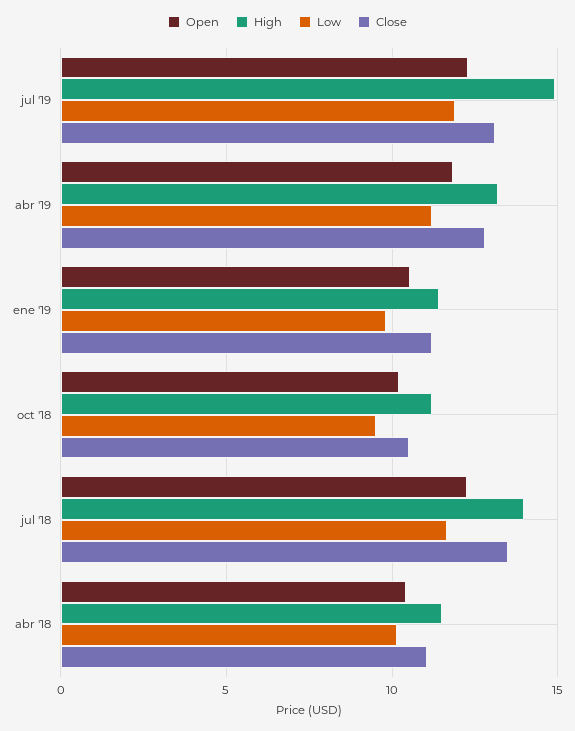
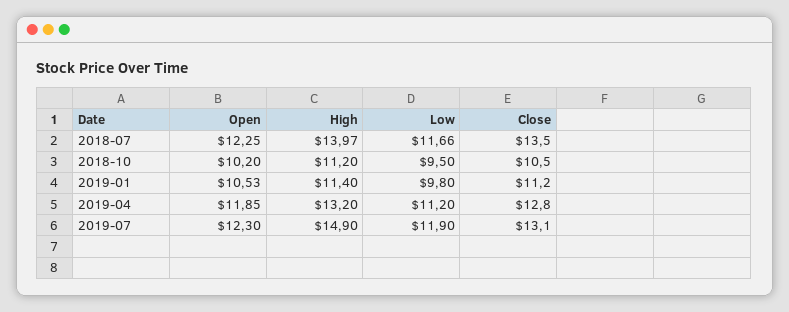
Open, abr '18: 10.5 -> none
High, abr '18: 11.5 -> none
Low, abr '18: 10 -> none
Close, abr '18: 11 -> none

